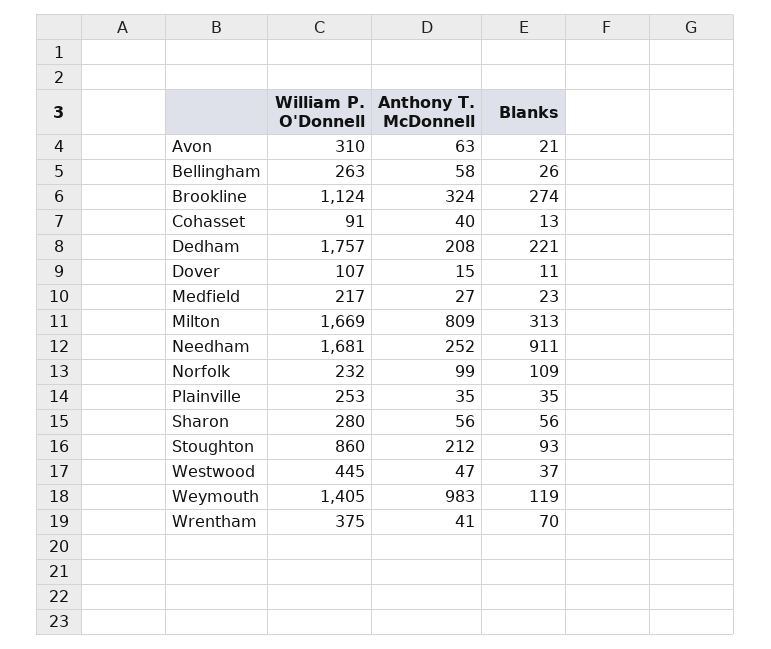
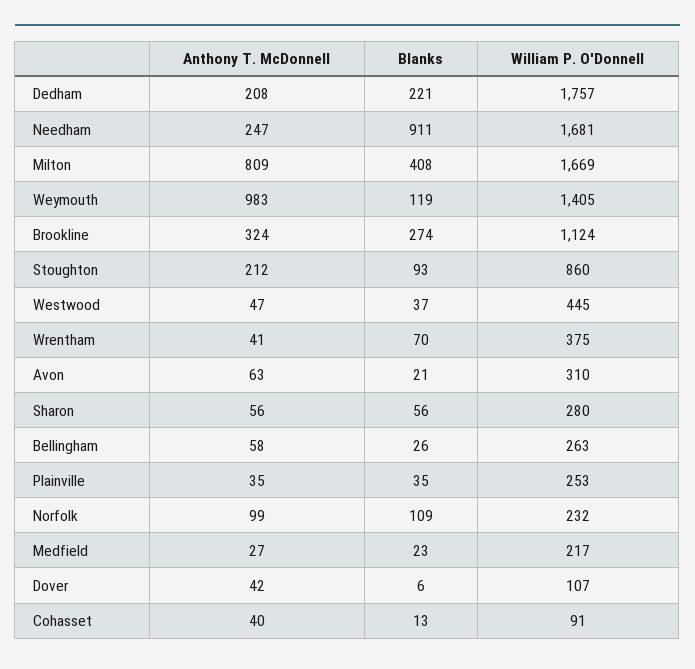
Anthony T. McDonnell, Dover: 15 -> 42
Blanks, Dover: 11 -> 6
Blanks, Milton: 313 -> 408
Anthony T. McDonnell, Needham: 252 -> 247

